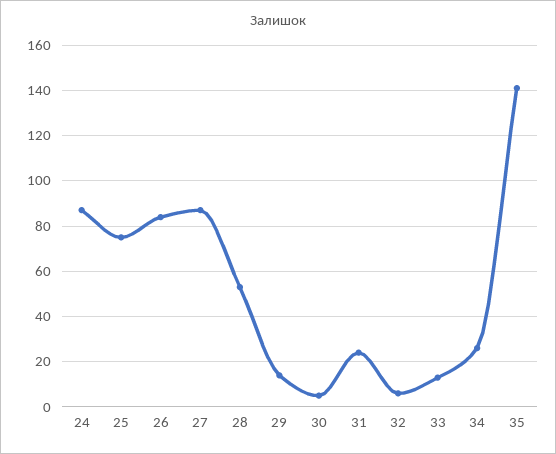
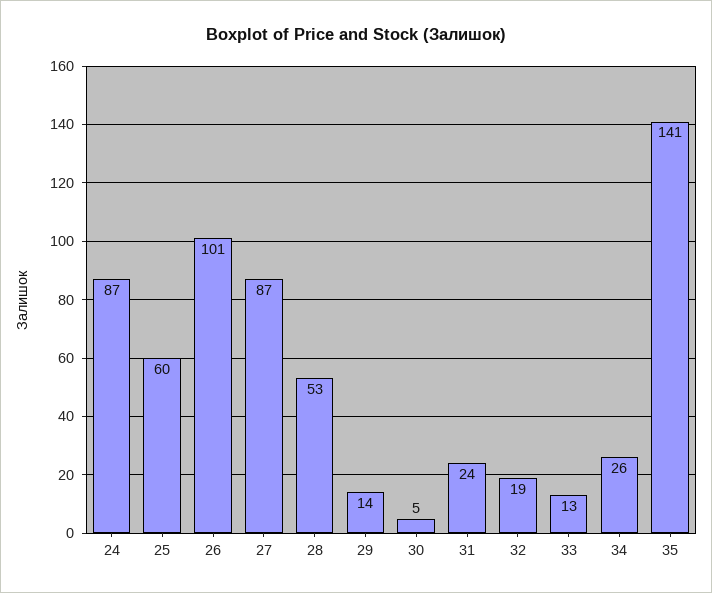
25: 75 -> 60
26: 85 -> 101
32: 5 -> 19

